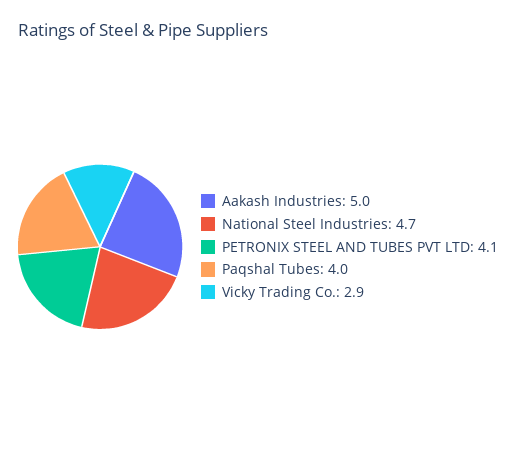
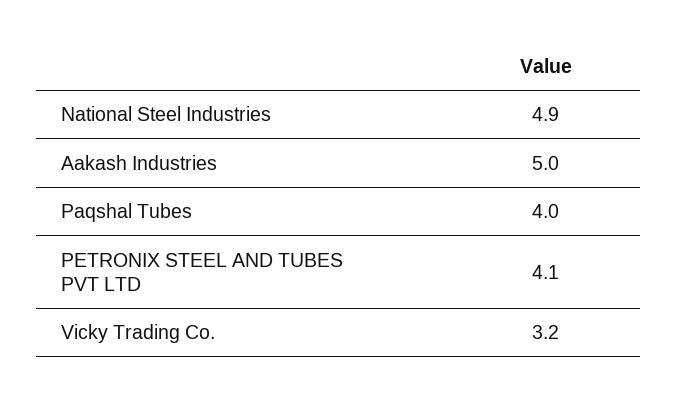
National Steel Industries: 4.7 -> 4.9
Vicky Trading Co.: 2.9 -> 3.2

